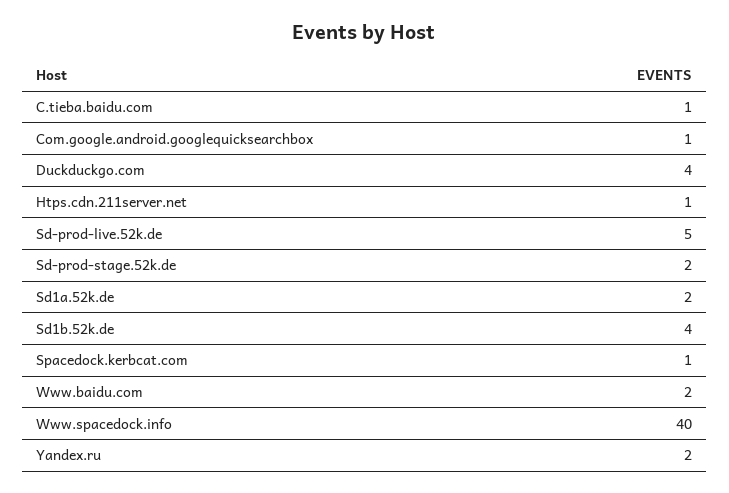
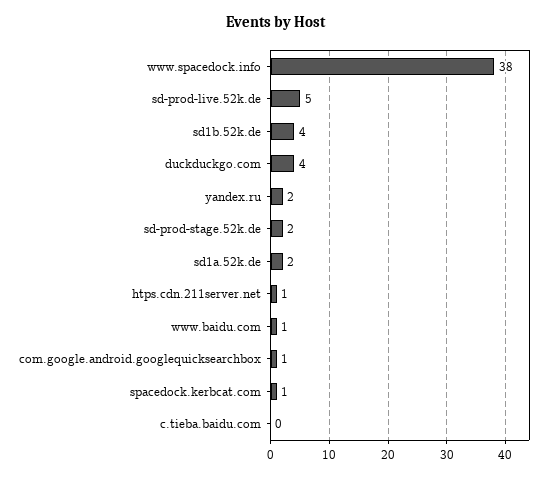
C.tieba.baidu.com: 1 -> 0
Www.baidu.com: 2 -> 1
Www.spacedock.info: 40 -> 38

